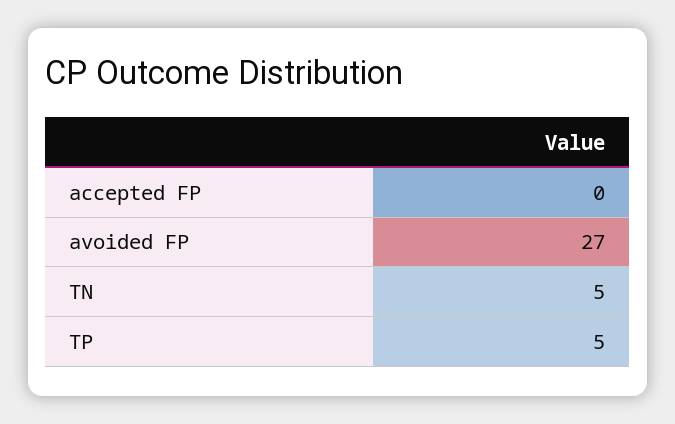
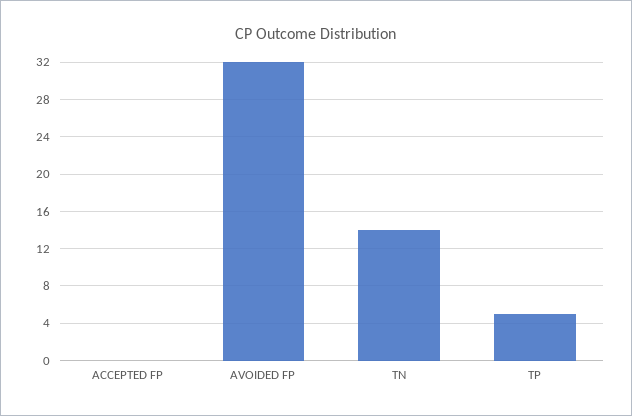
avoided FP: 27 -> 32
TN: 5 -> 14

